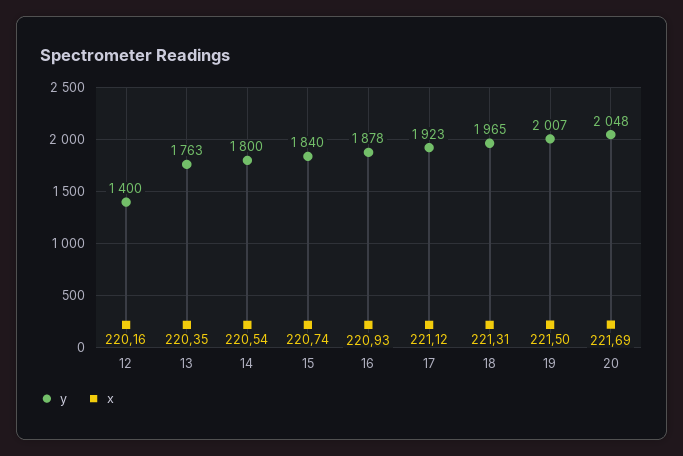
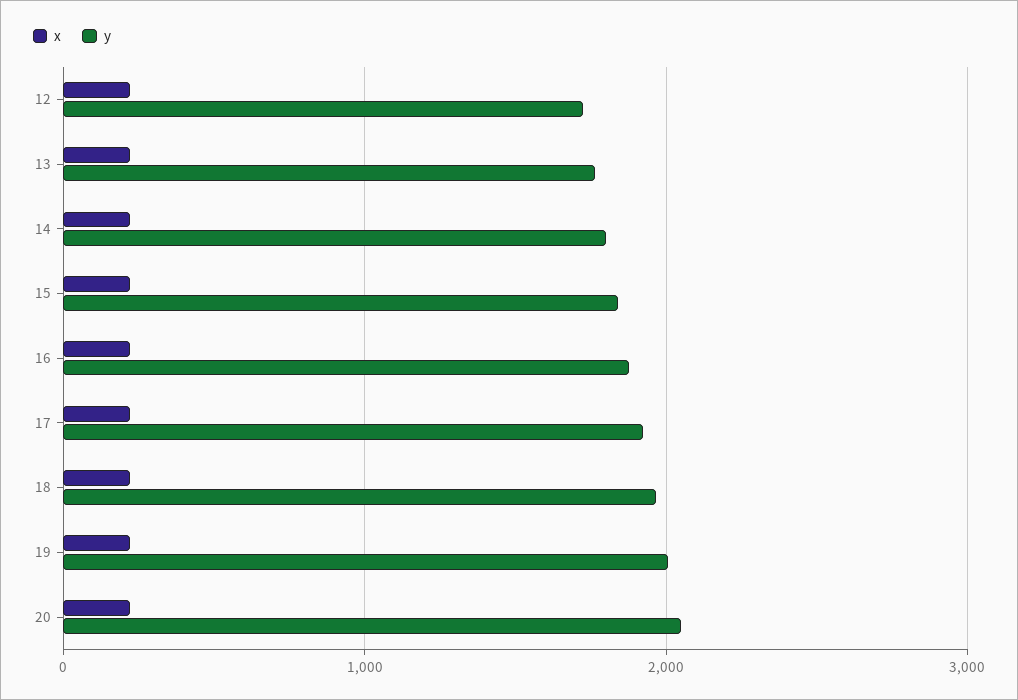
y, 12: 1400 -> 1700

